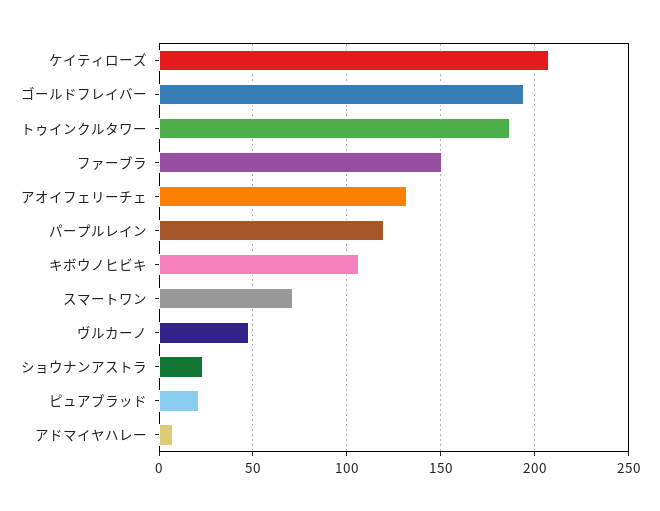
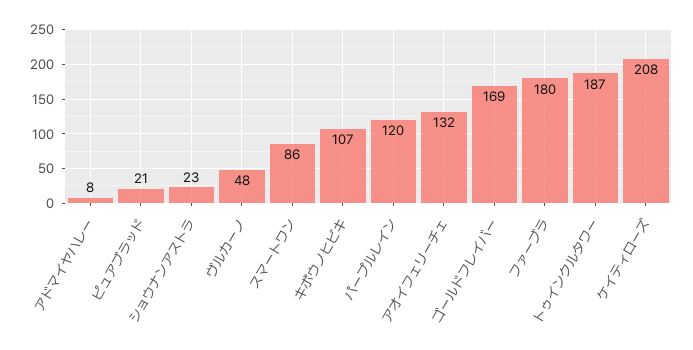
ゴールドフレイバー: 195 -> 169
ファーブラ: 150 -> 180
スマートワン: 70 -> 86

